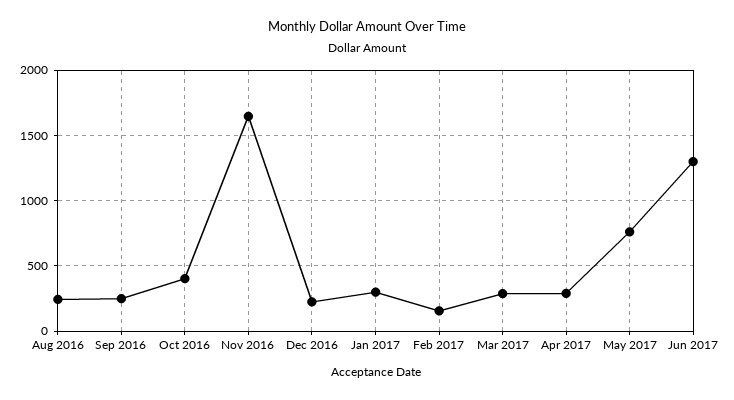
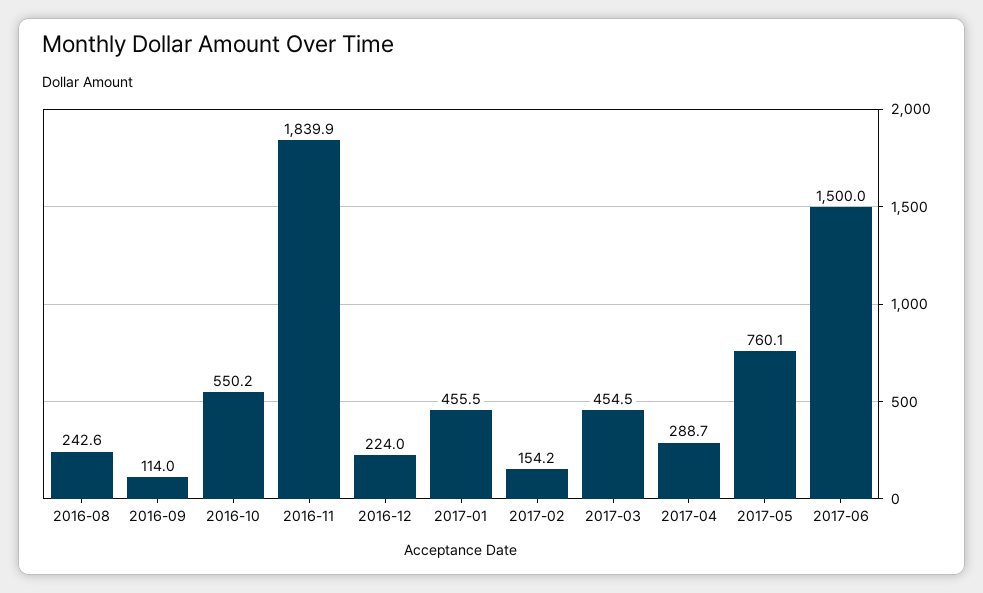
Sep 2016: 250 -> 114
Oct 2016: 400 -> 550.2
Nov 2016: 1650 -> 1839.9
Jan 2017: 300 -> 455.5
Mar 2017: 300 -> 454.5
Jun 2017: 1300 -> 1500

